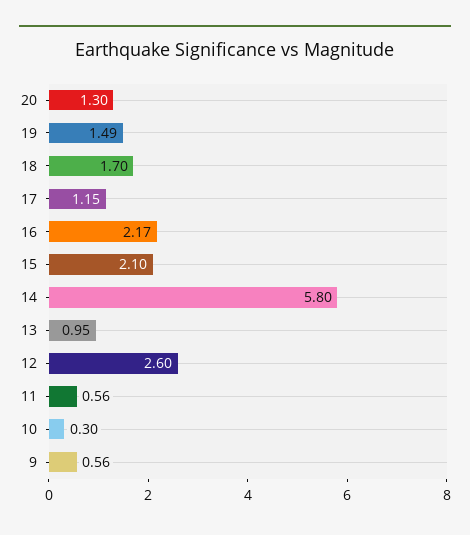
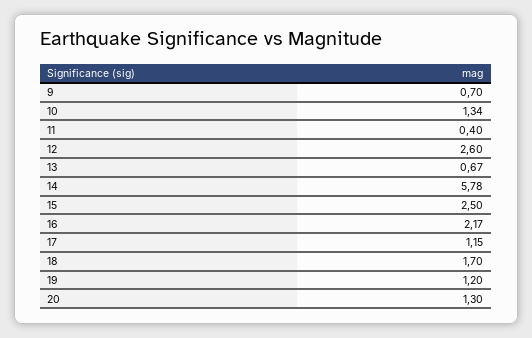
19: 1.49 -> 1.2
15: 2.1 -> 2.5
14: 5.8 -> 5.78
13: 0.95 -> 0.67
11: 0.56 -> 0.4
10: 0.3 -> 1.34
9: 0.56 -> 0.7

